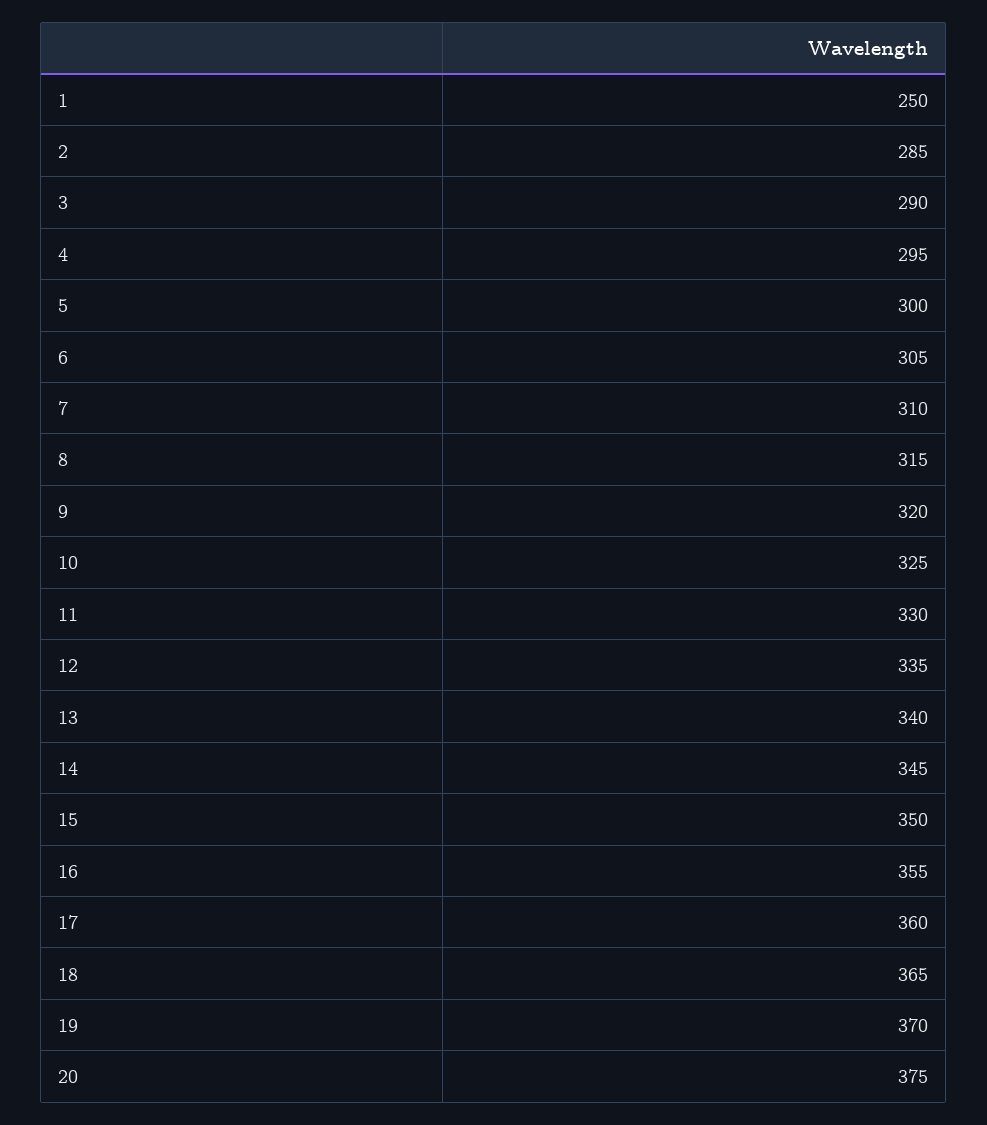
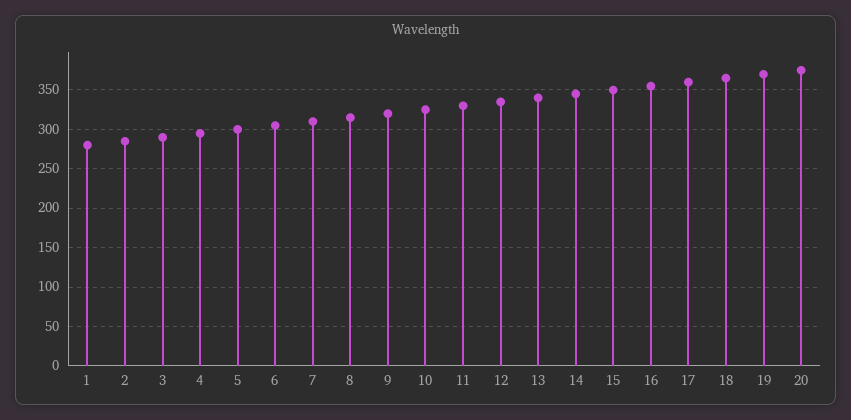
1: 250 -> 280

